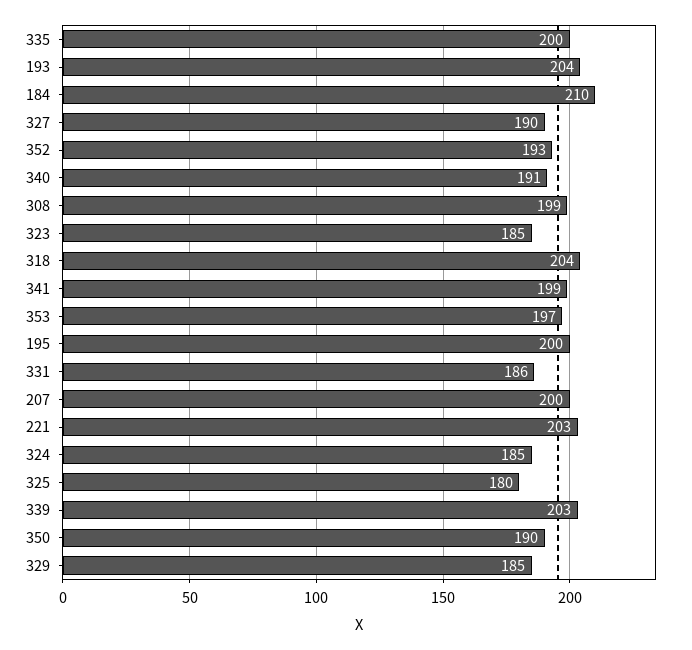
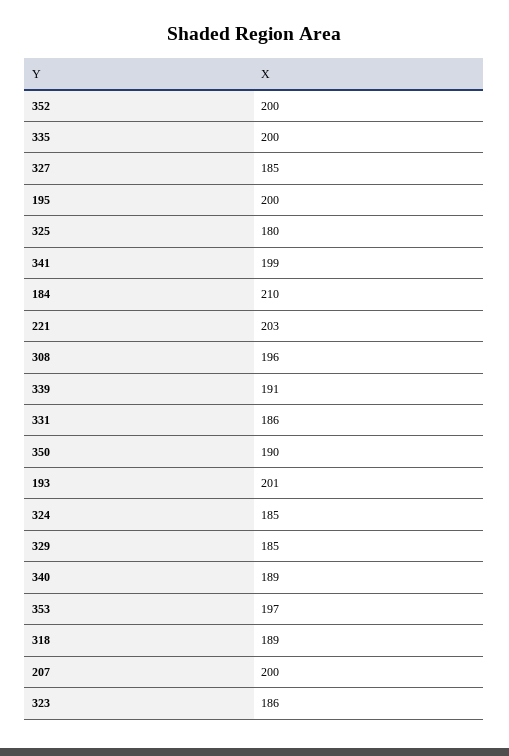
193: 204 -> 201
327: 190 -> 185
352: 193 -> 200
340: 191 -> 189
308: 199 -> 196
323: 185 -> 186
318: 204 -> 189
339: 203 -> 191

